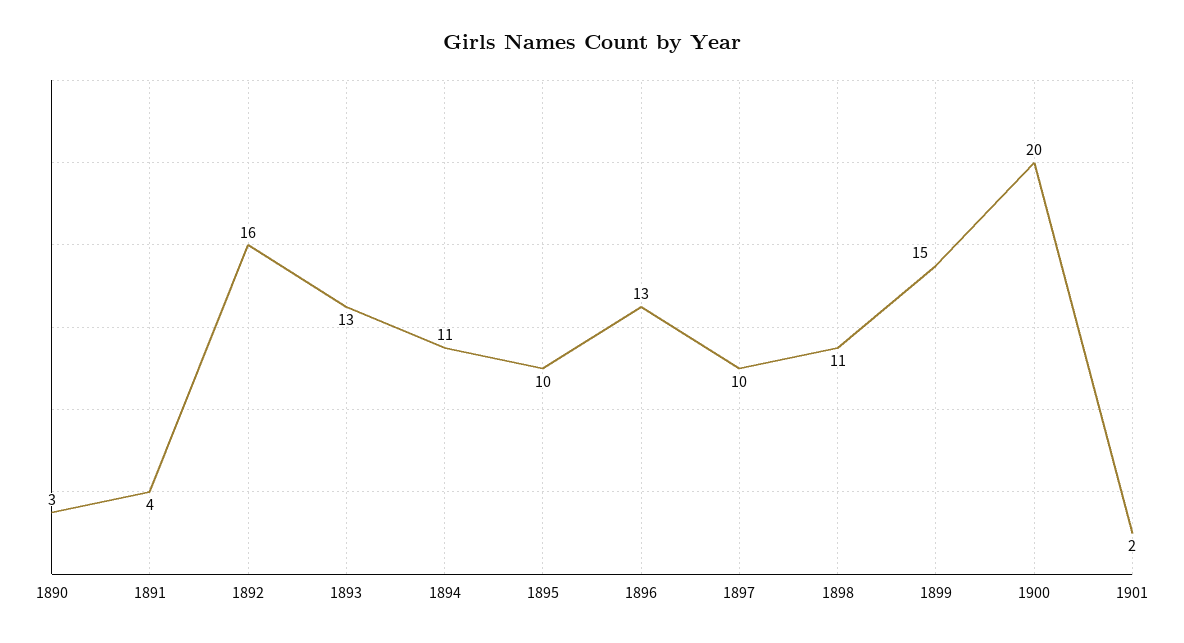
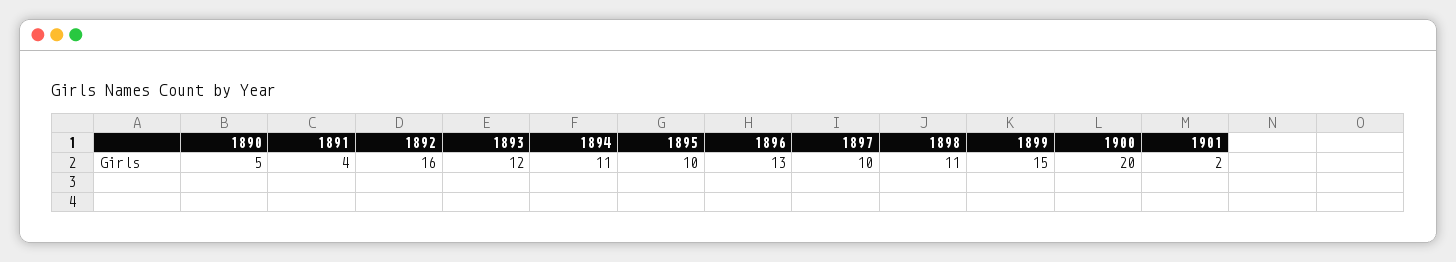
1890: 3 -> 5
1893: 13 -> 12

